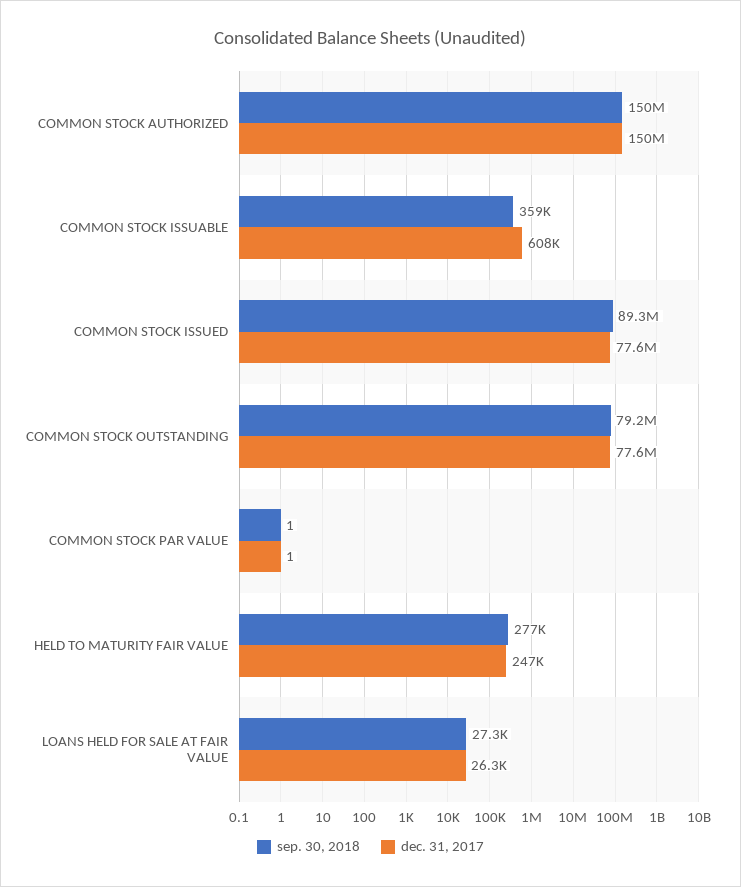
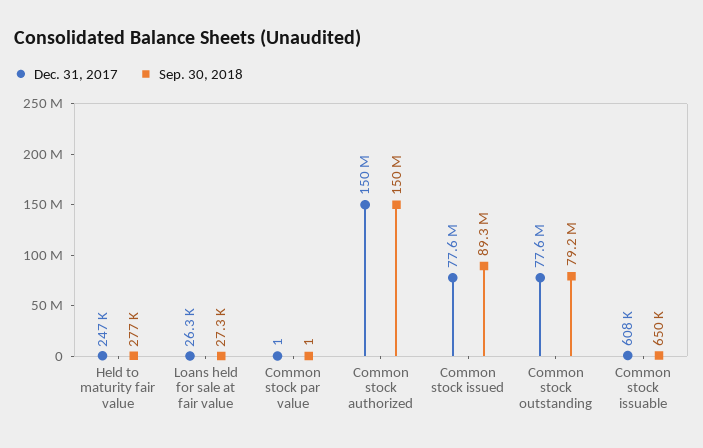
sep. 30, 2018, COMMON STOCK ISSUABLE: 359000 -> 650000

